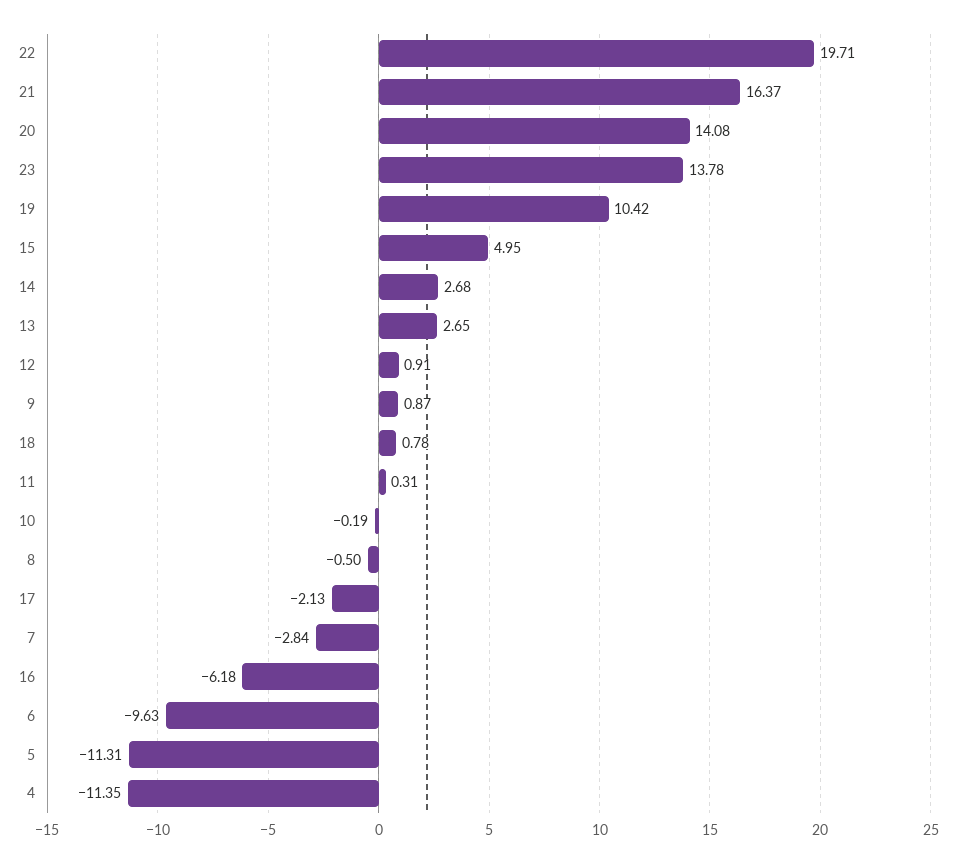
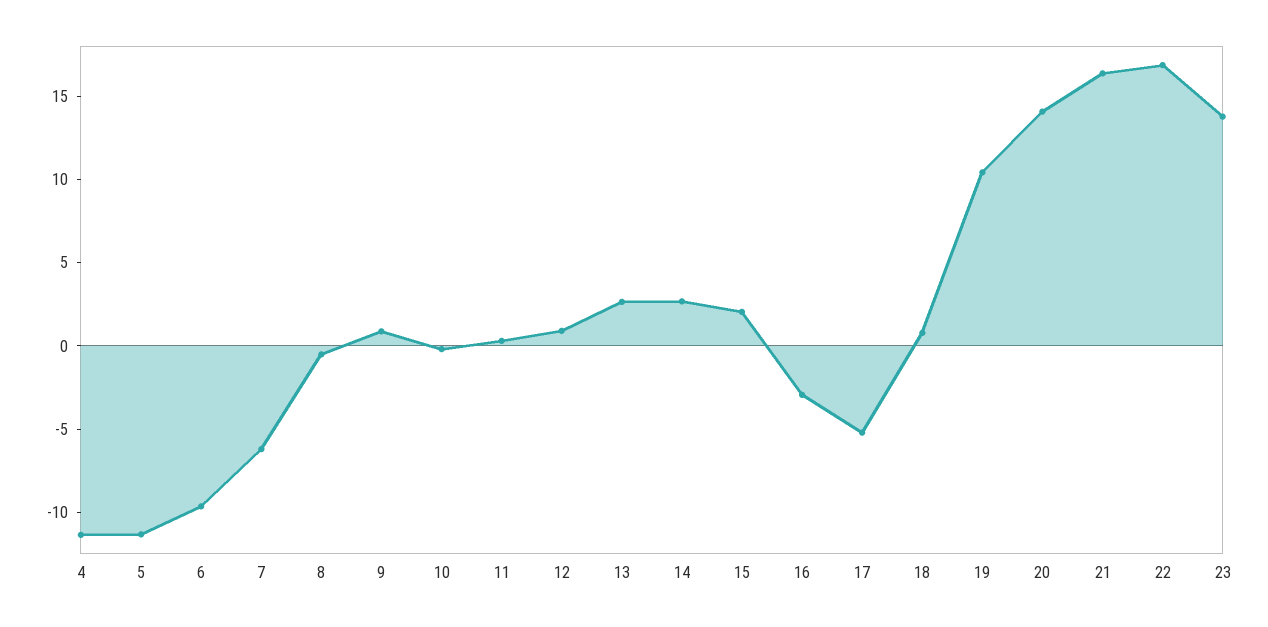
22: 19.71 -> 17
15: 4.95 -> 2
17: -2.13 -> -5
7: -2.84 -> -6
16: -6.18 -> -3

